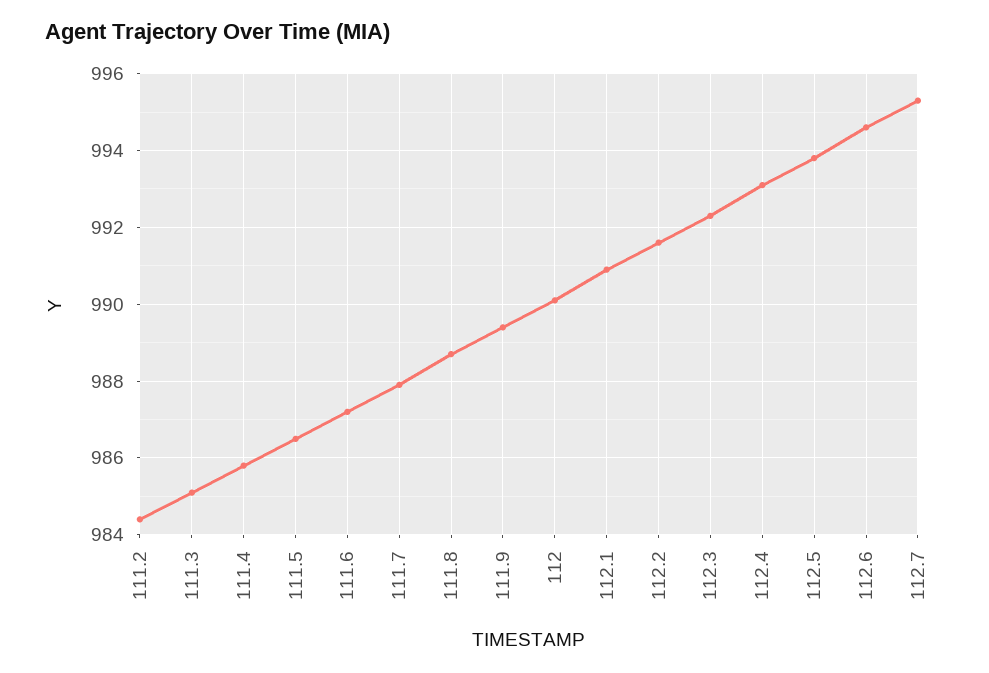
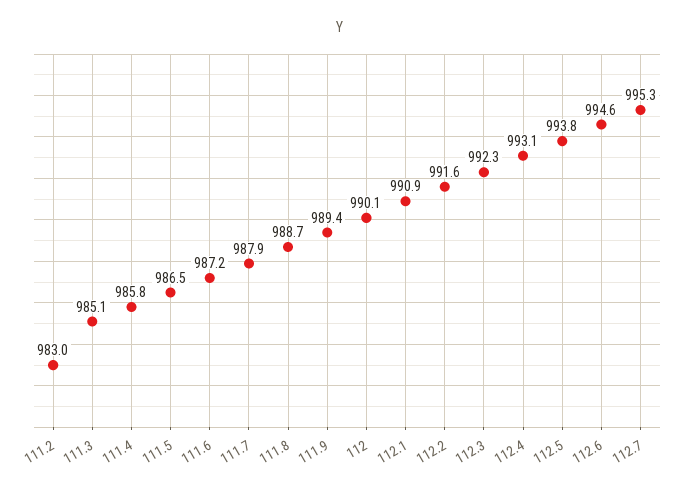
111.2: 984.5 -> 983

